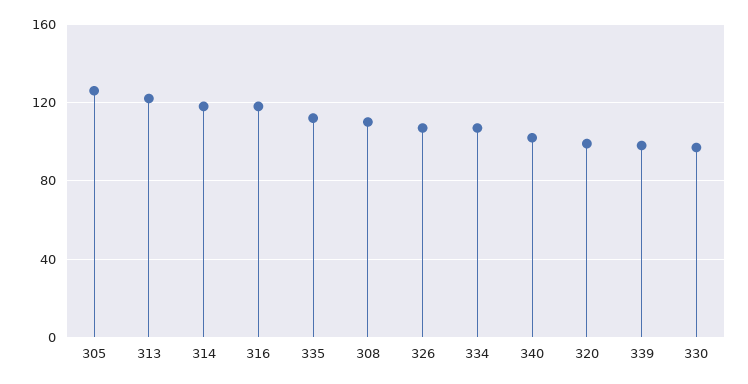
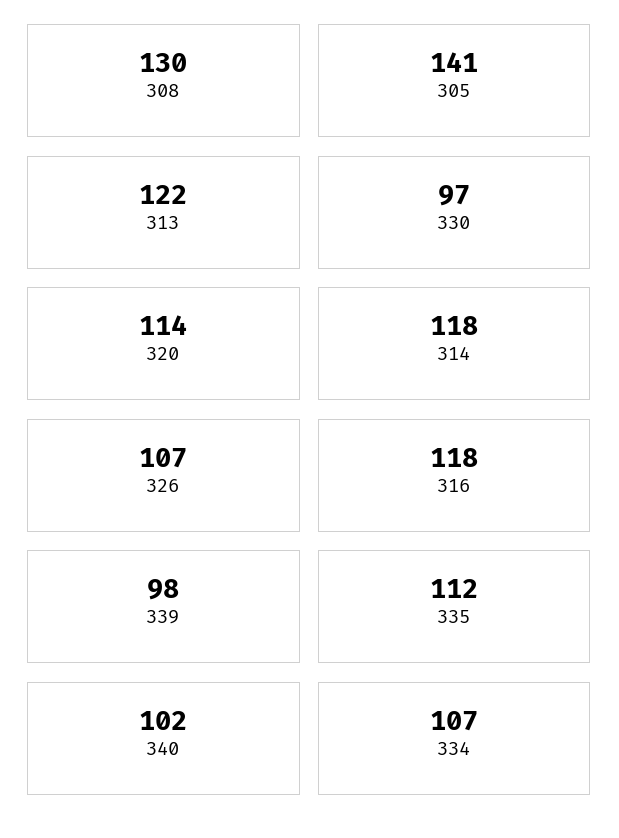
305: 125 -> 141
308: 110 -> 130
320: 100 -> 114

